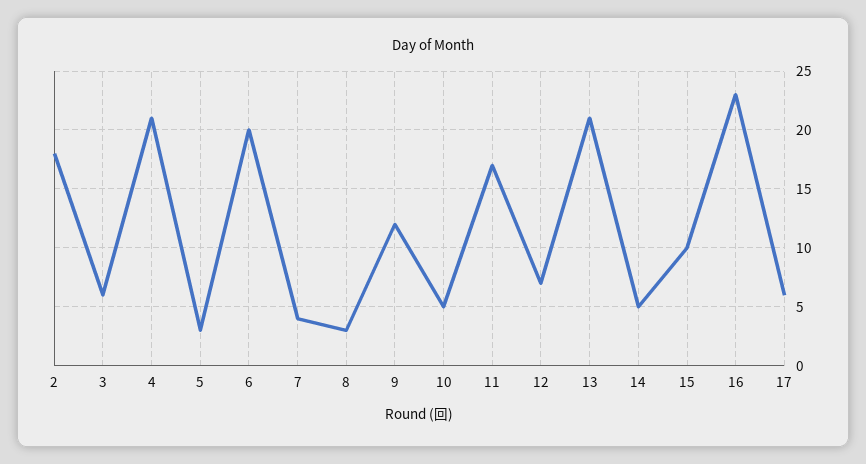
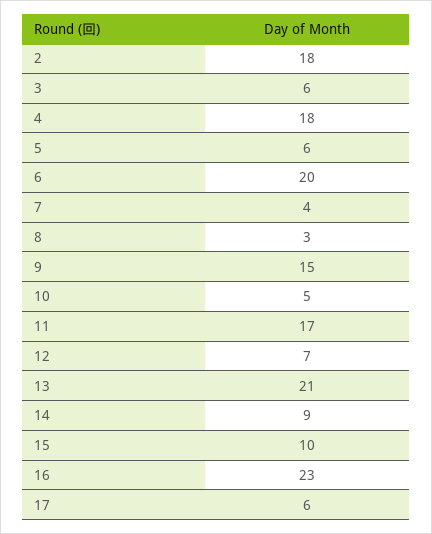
4: 21 -> 18
5: 3 -> 6
9: 12 -> 15
14: 5 -> 9

